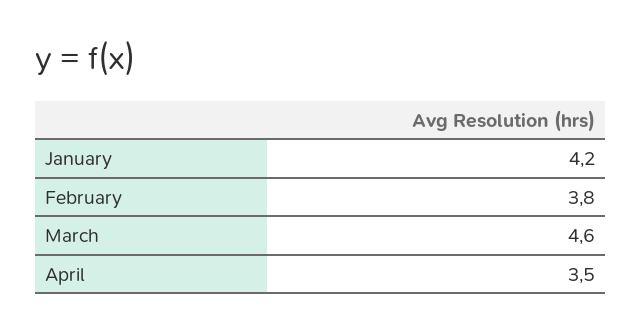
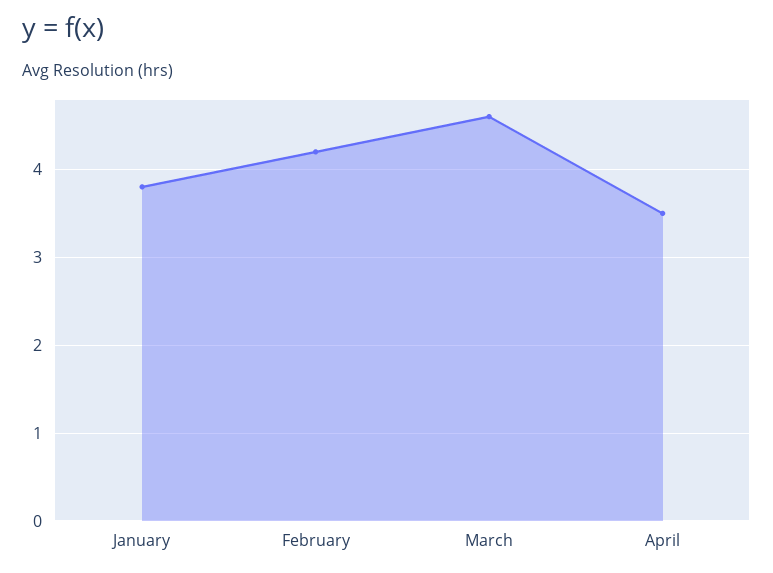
January: 4.2 -> 3.8
February: 3.8 -> 4.2

